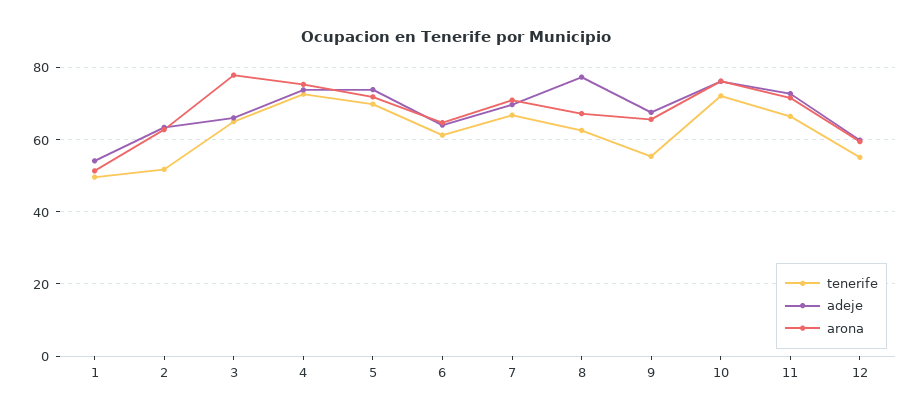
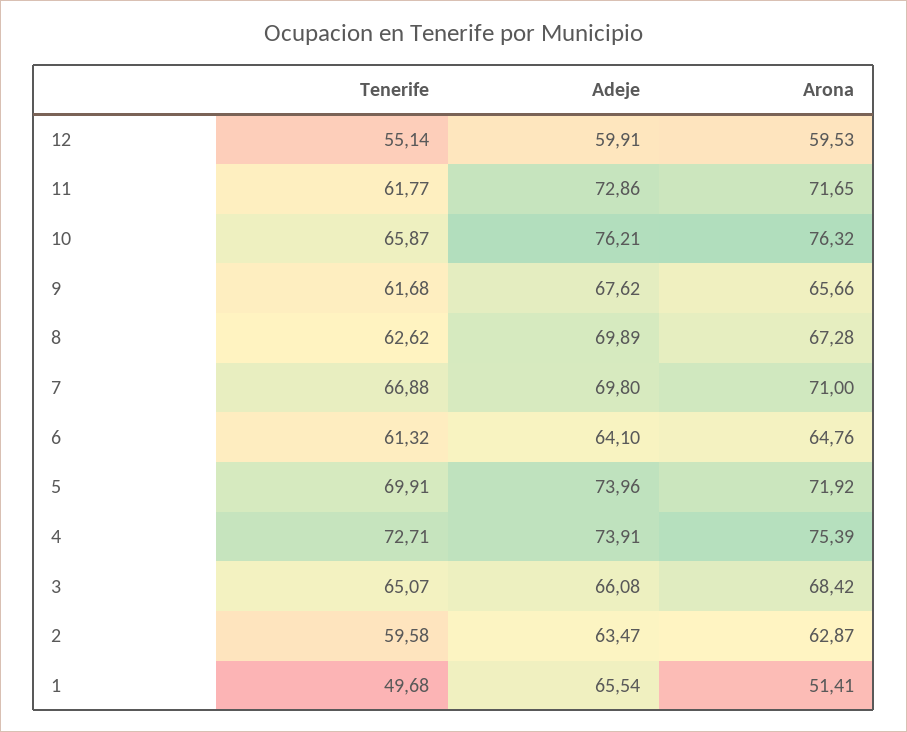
adeje, 1: 54 -> 65.54
tenerife, 2: 52 -> 59.58
arona, 3: 78 -> 68.42
adeje, 8: 78 -> 69.89
tenerife, 9: 56 -> 61.68
tenerife, 10: 72 -> 65.87
tenerife, 11: 66 -> 61.77

